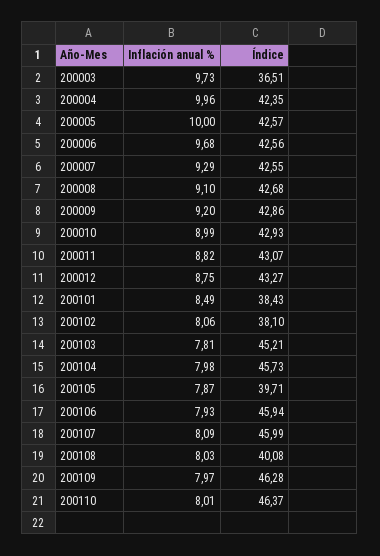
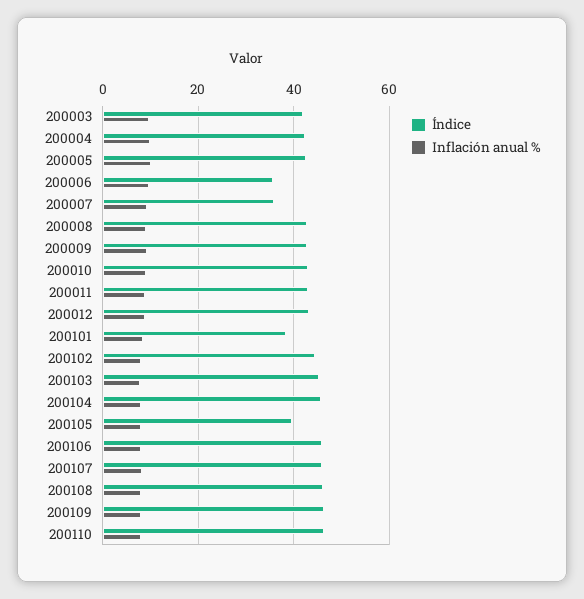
Índice, 200003: 36.51 -> 42
Índice, 200006: 42.56 -> 36
Índice, 200007: 42.55 -> 36
Índice, 200102: 38.1 -> 44
Índice, 200108: 40.08 -> 46

